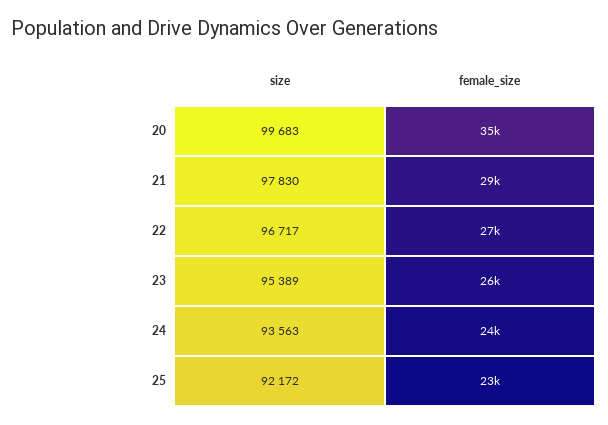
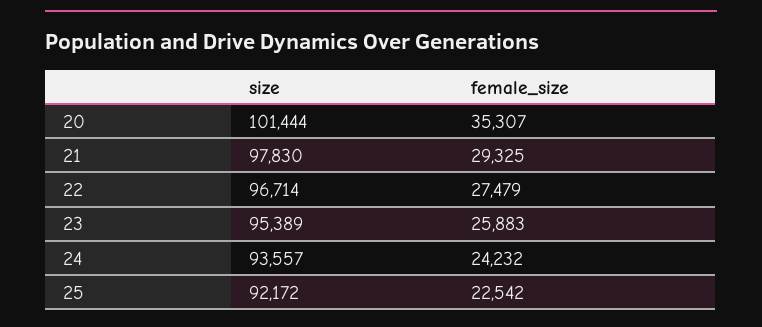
size, 20: 99683 -> 101444
size, 22: 96717 -> 96714
size, 24: 93563 -> 93557

